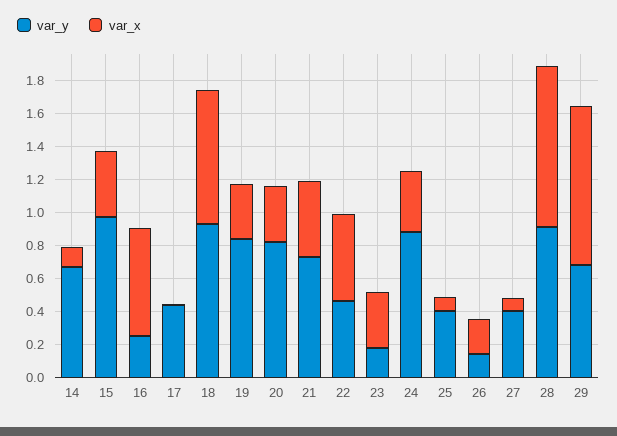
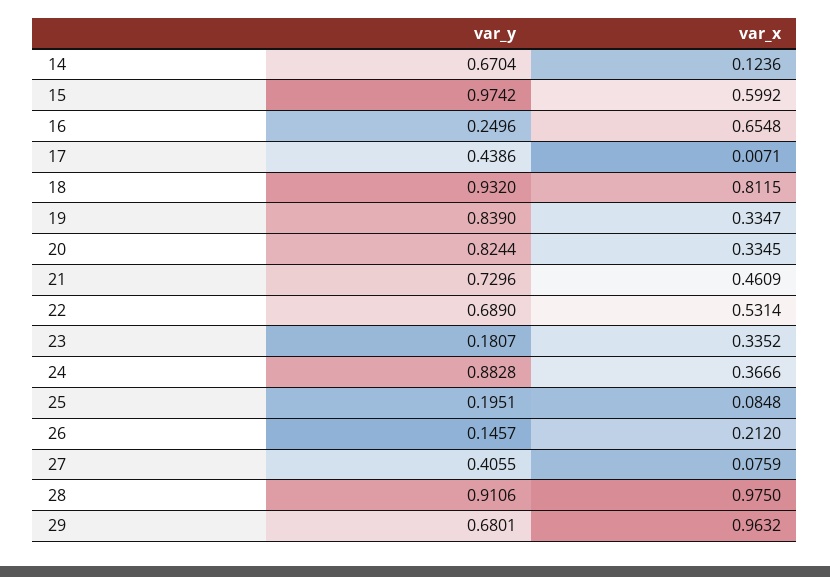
var_x, 15: 0.4 -> 0.5992
var_y, 22: 0.45 -> 0.689
var_y, 25: 0.4 -> 0.1951

